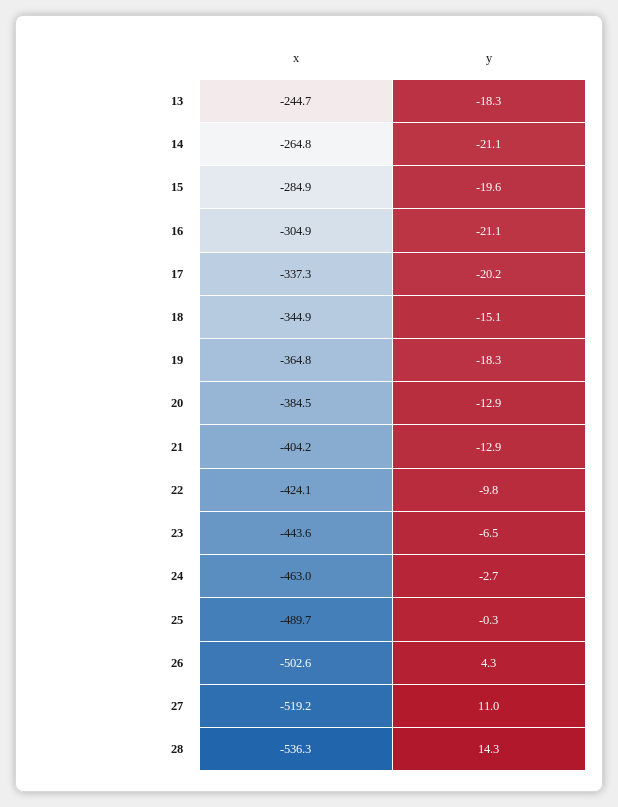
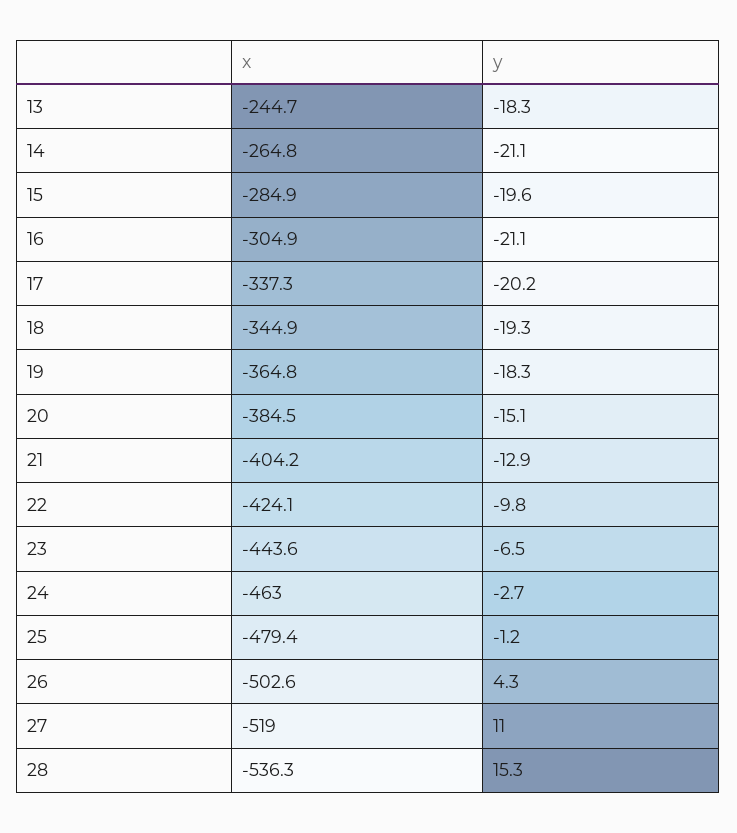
y, 18: -15.1 -> -19.3
y, 20: -12.9 -> -15.1
x, 25: -489.7 -> -479.4
y, 25: -0.3 -> -1.2
x, 27: -519.2 -> -519
y, 28: 14.3 -> 15.3

